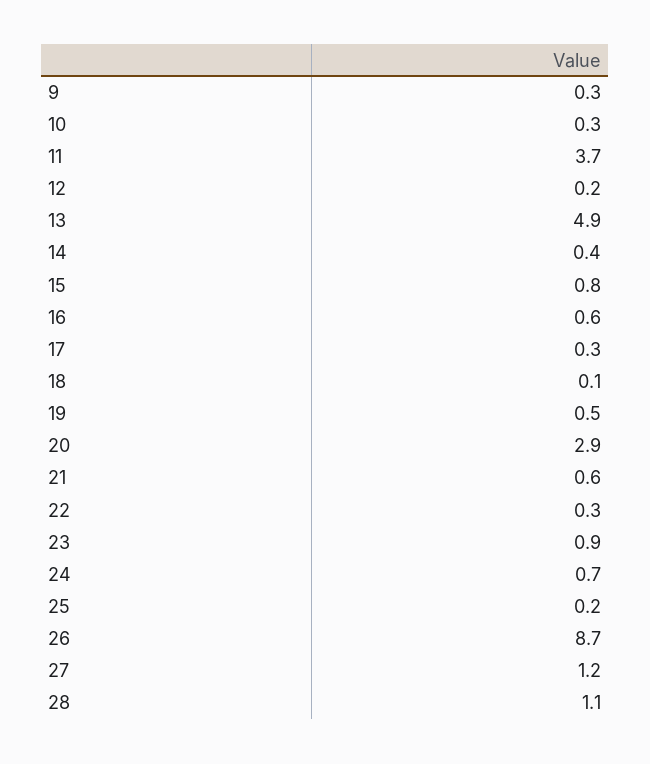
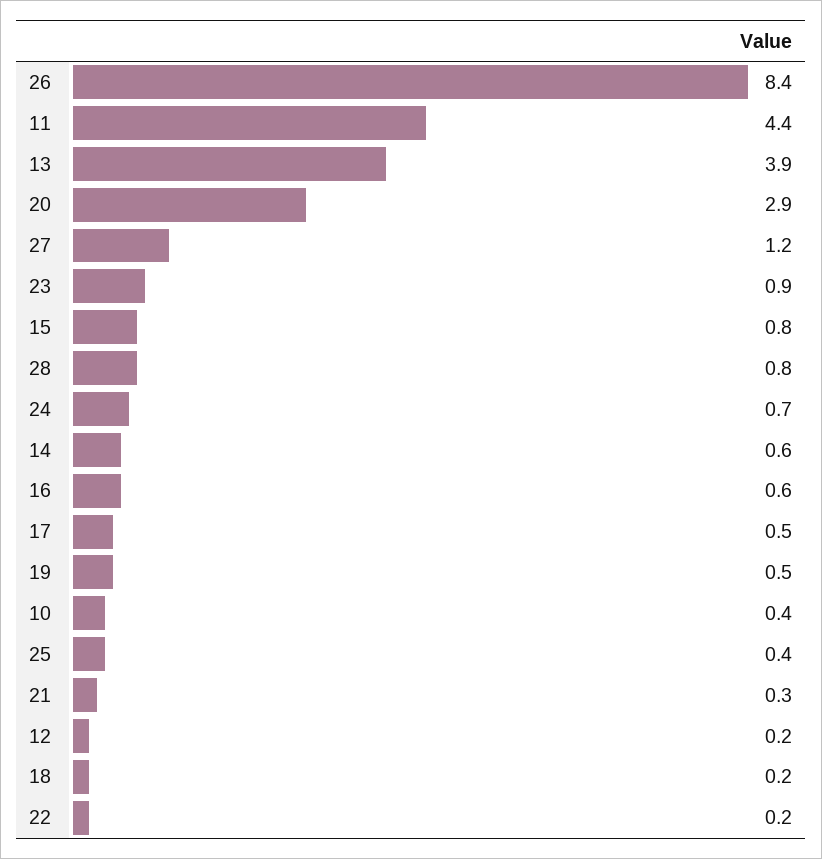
9: 0.3 -> none
10: 0.3 -> 0.4
11: 3.7 -> 4.4
13: 4.9 -> 3.9
14: 0.4 -> 0.6
17: 0.3 -> 0.5
18: 0.1 -> 0.2
21: 0.6 -> 0.3
22: 0.3 -> 0.2
25: 0.2 -> 0.4
26: 8.7 -> 8.4
28: 1.1 -> 0.8

